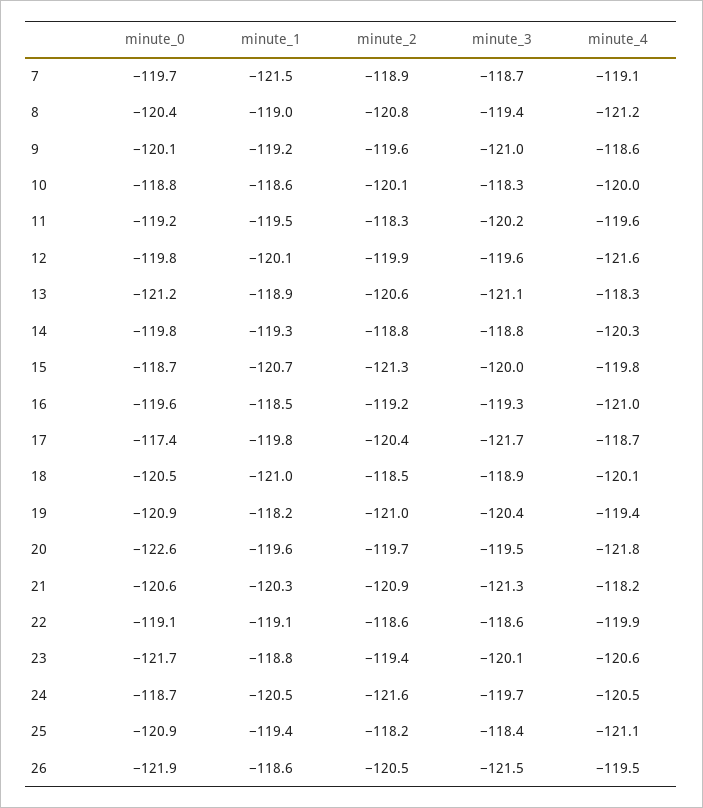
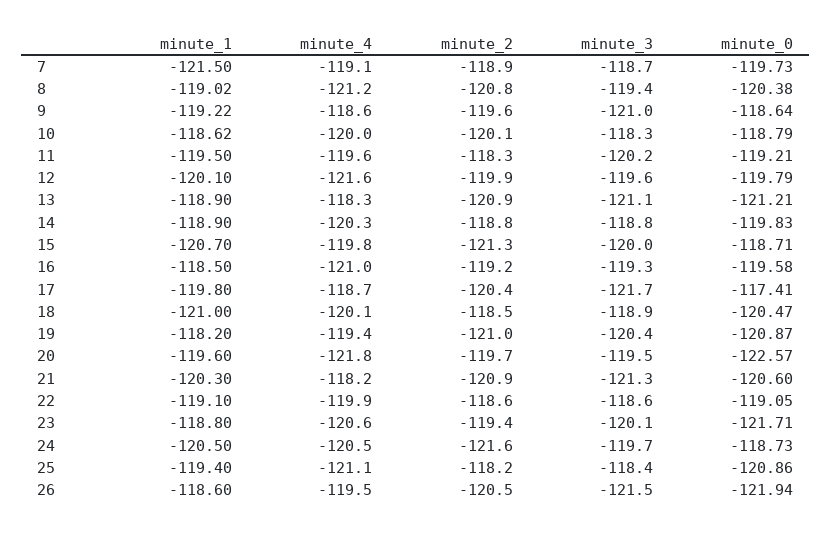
minute_0, 9: -120.1 -> -118.64
minute_2, 13: -120.6 -> -120.9
minute_1, 14: -119.3 -> -118.9

